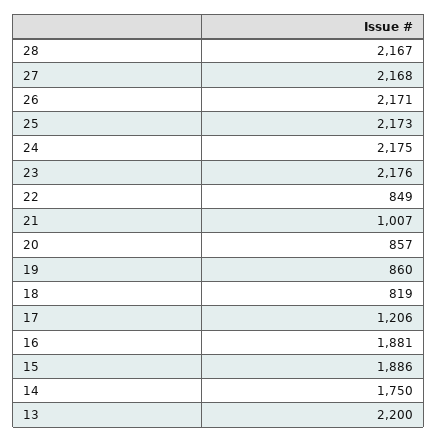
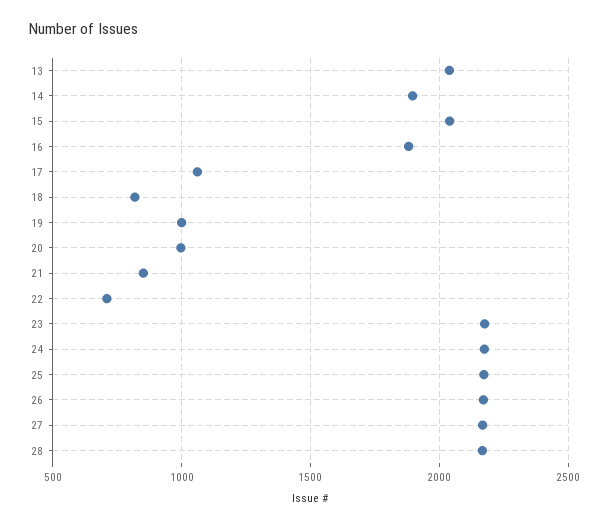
22: 849 -> 700
21: 1007 -> 850
20: 857 -> 1000
19: 860 -> 1000
17: 1206 -> 1050
15: 1886 -> 2050
14: 1750 -> 1900
13: 2200 -> 2050

